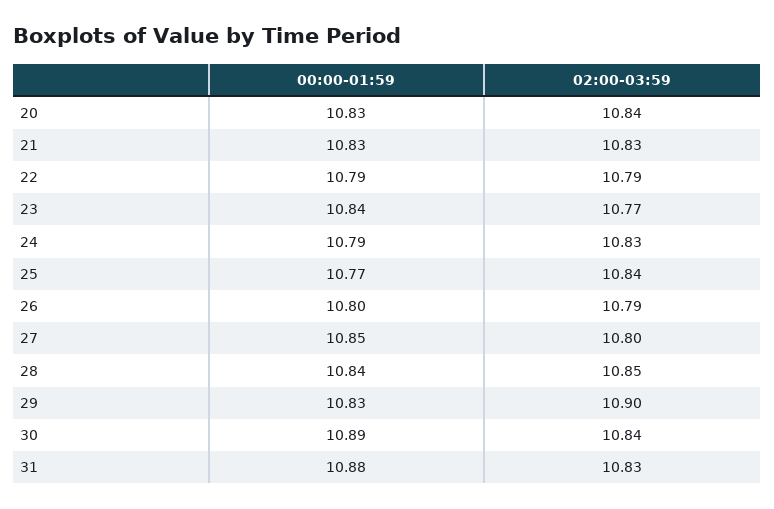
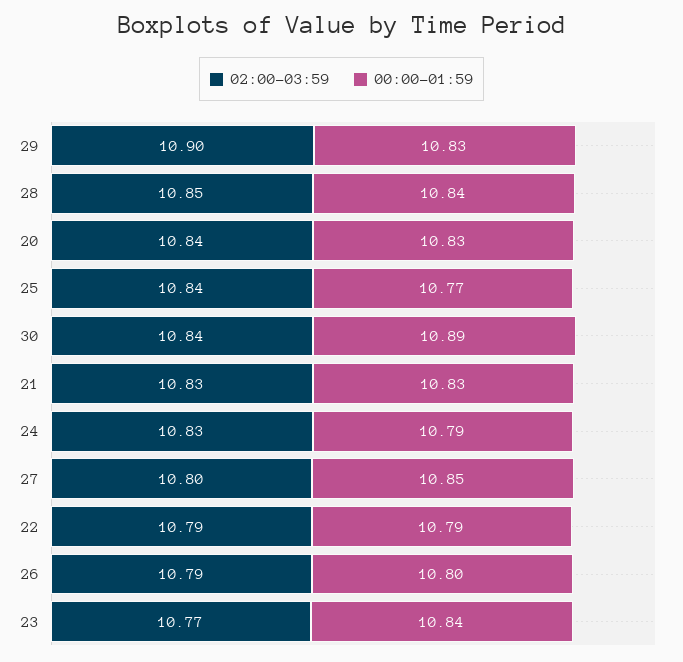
00:00-01:59, 31: 10.88 -> none
02:00-03:59, 31: 10.83 -> none

